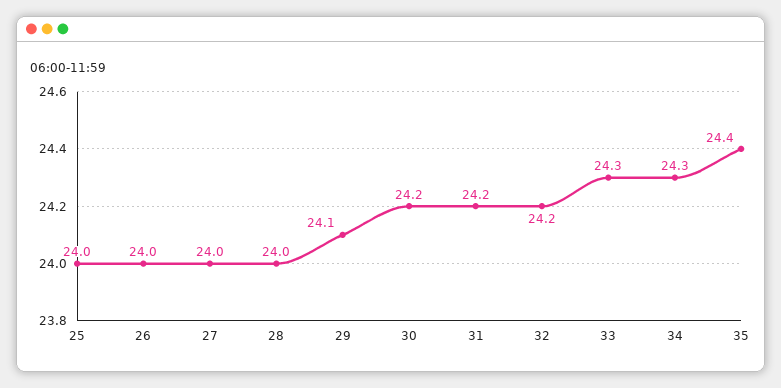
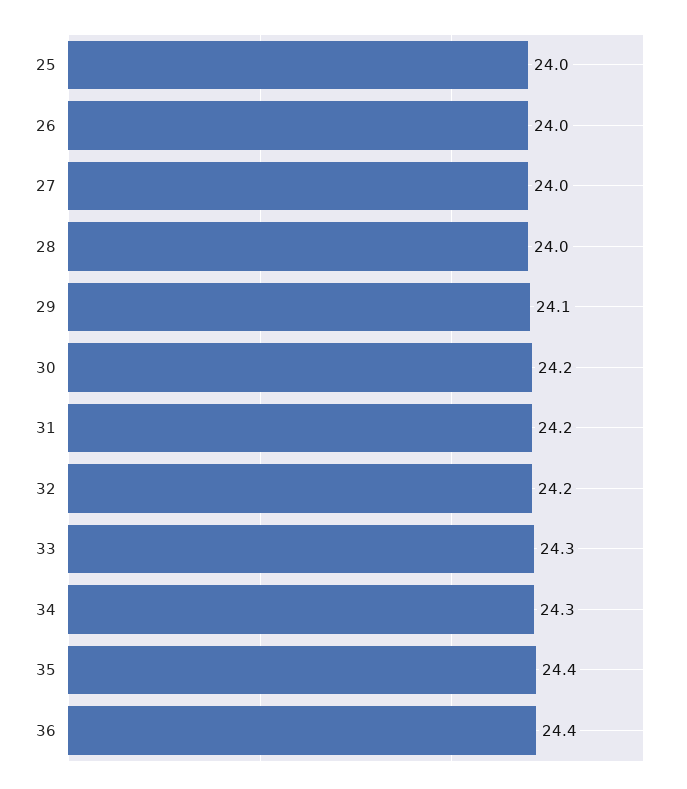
36: none -> 24.4

